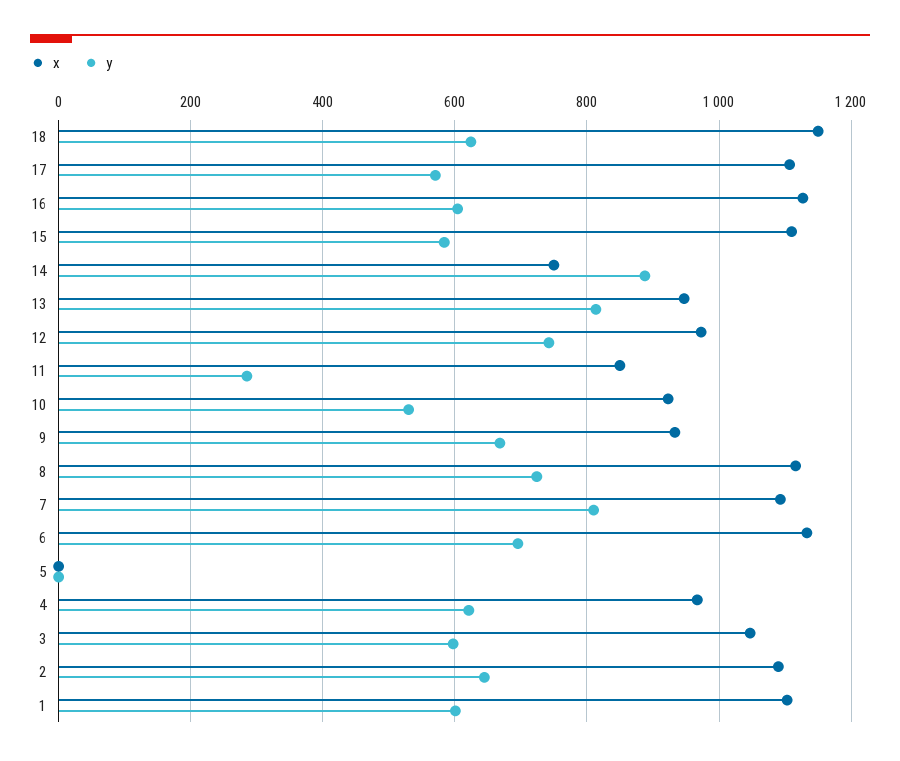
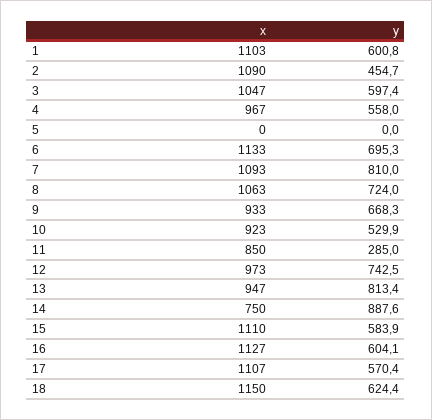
x, 8: 1120 -> 1063
y, 4: 620 -> 558
y, 2: 640 -> 454.7

